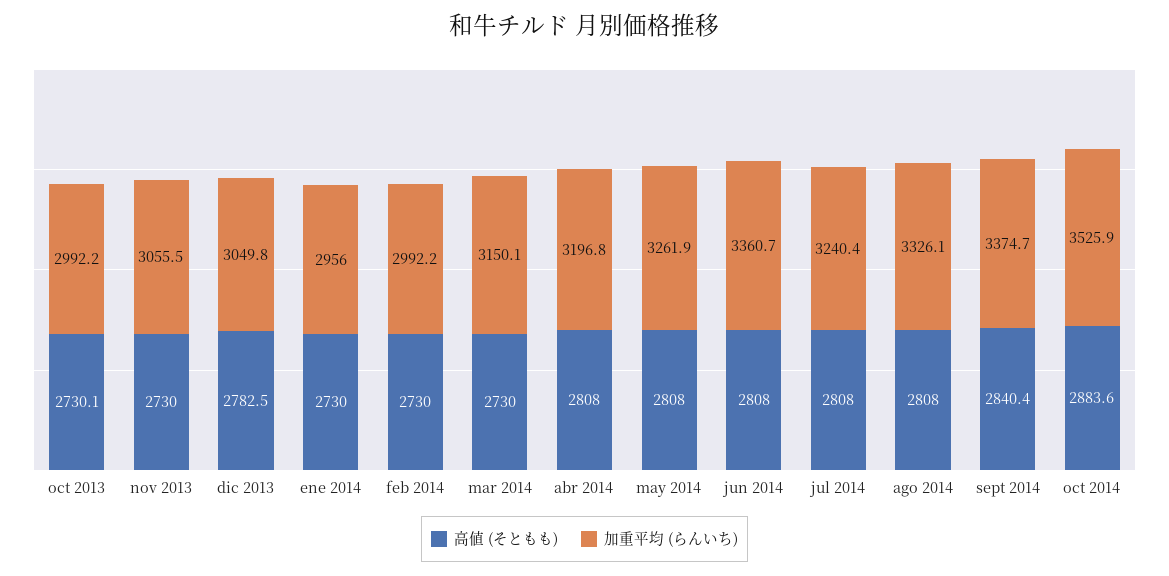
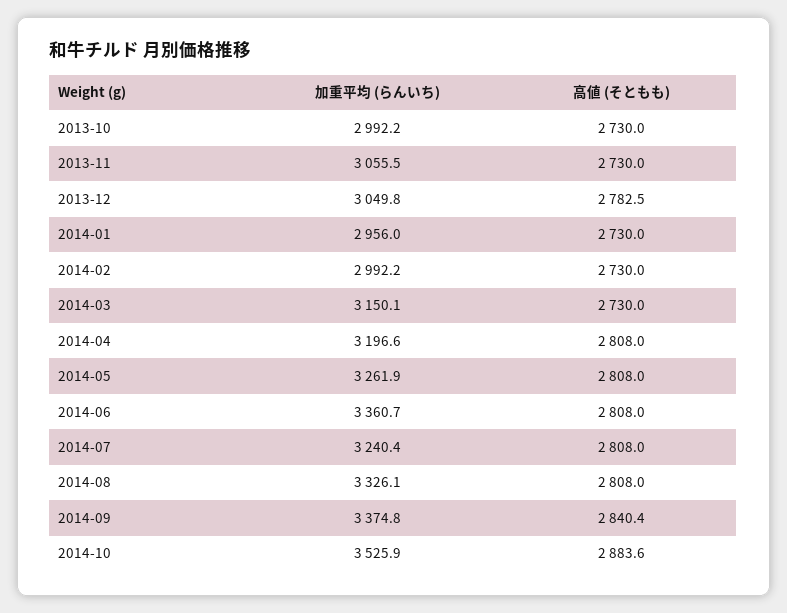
高値 (そともも), oct 2013: 2730.1 -> 2730
加重平均 (らんいち), abr 2014: 3196.8 -> 3196.6
加重平均 (らんいち), sept 2014: 3374.7 -> 3374.8

